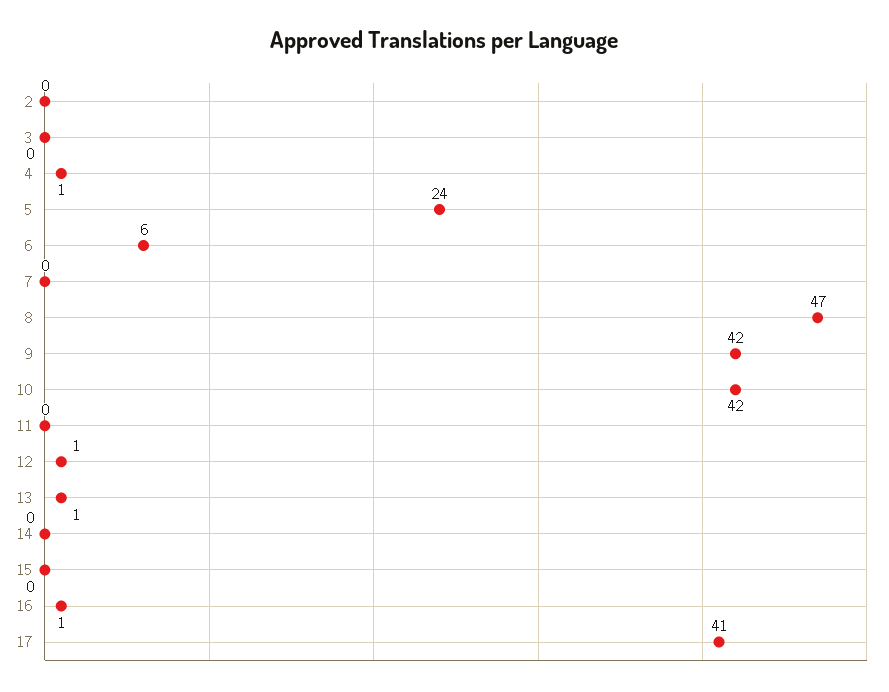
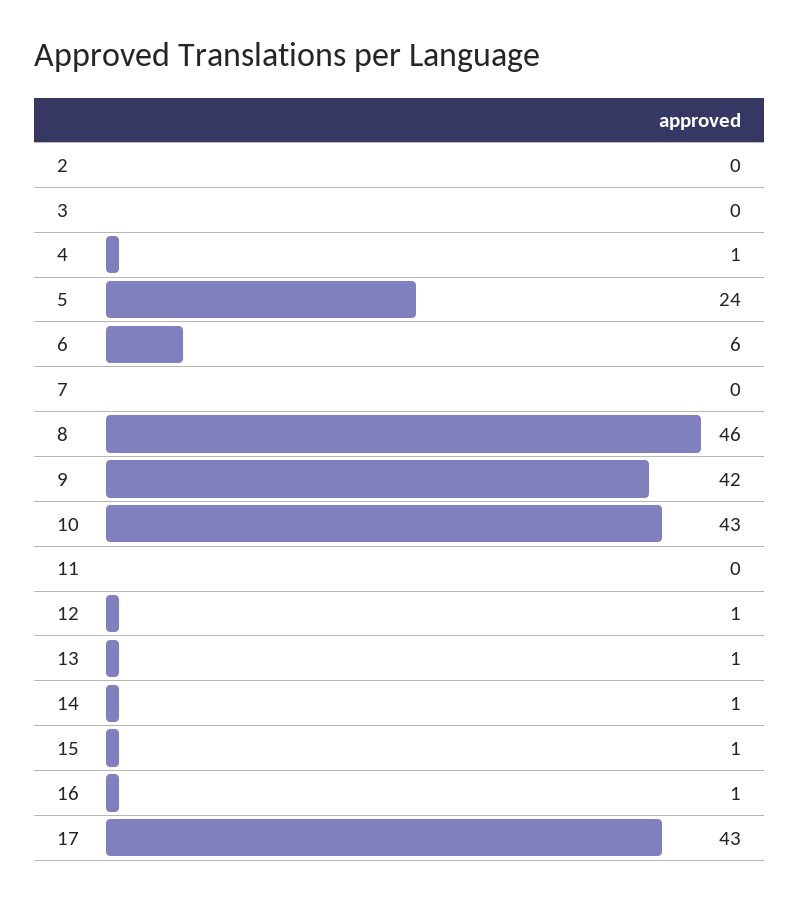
8: 47 -> 46
10: 42 -> 43
14: 0 -> 1
15: 0 -> 1
17: 41 -> 43

